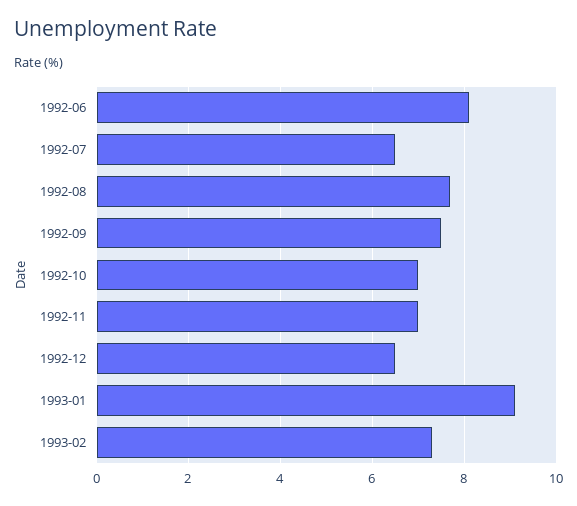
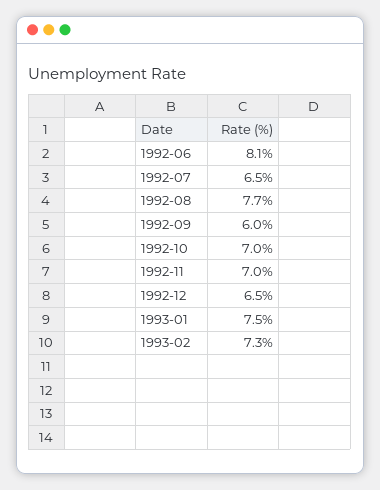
1992-09: 7.5 -> 6
1993-01: 9 -> 7.5

